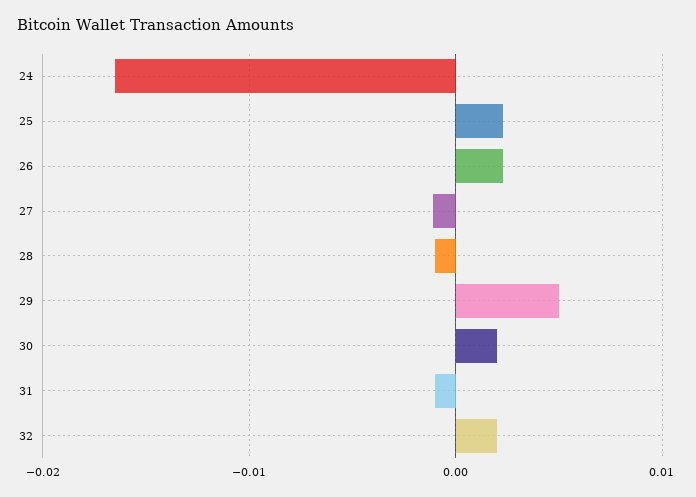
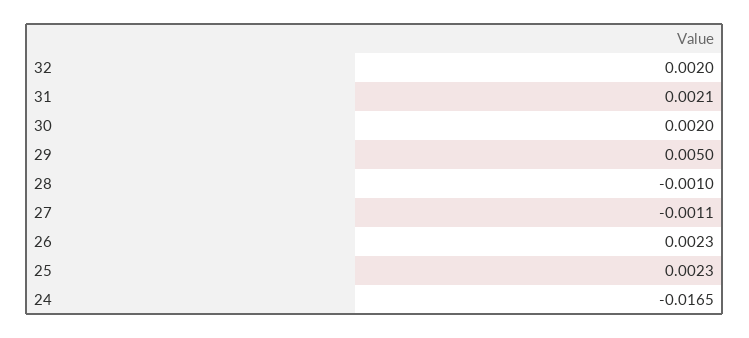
31: -0.001 -> 0.0021

